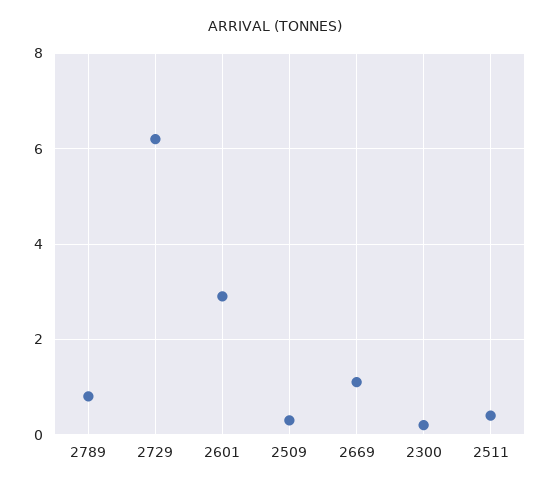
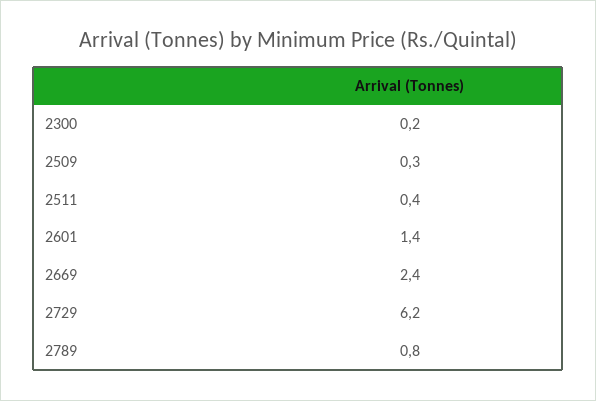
2601: 3 -> 1.4
2669: 1 -> 2.4

